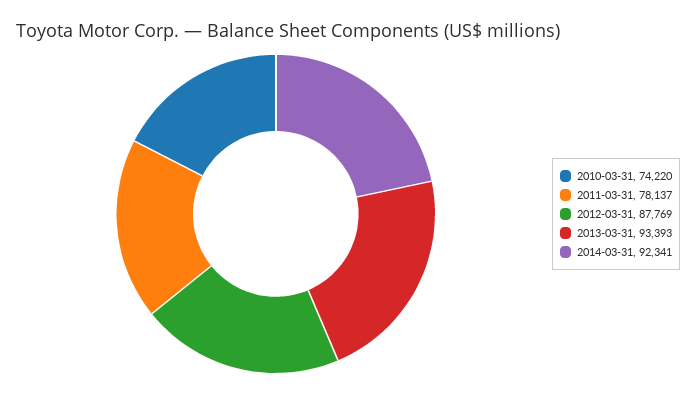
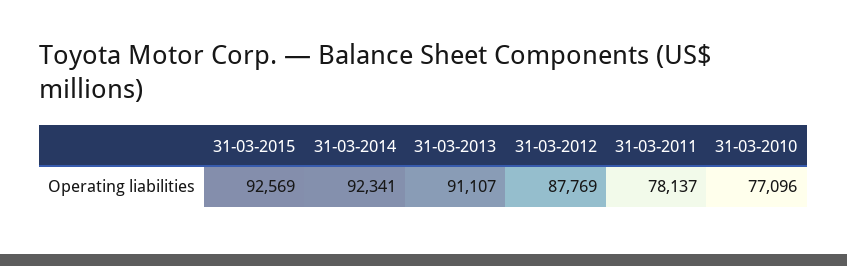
2010-03-31: 74220 -> 77096
2013-03-31: 93393 -> 91107
31-03-2015: none -> 92569

